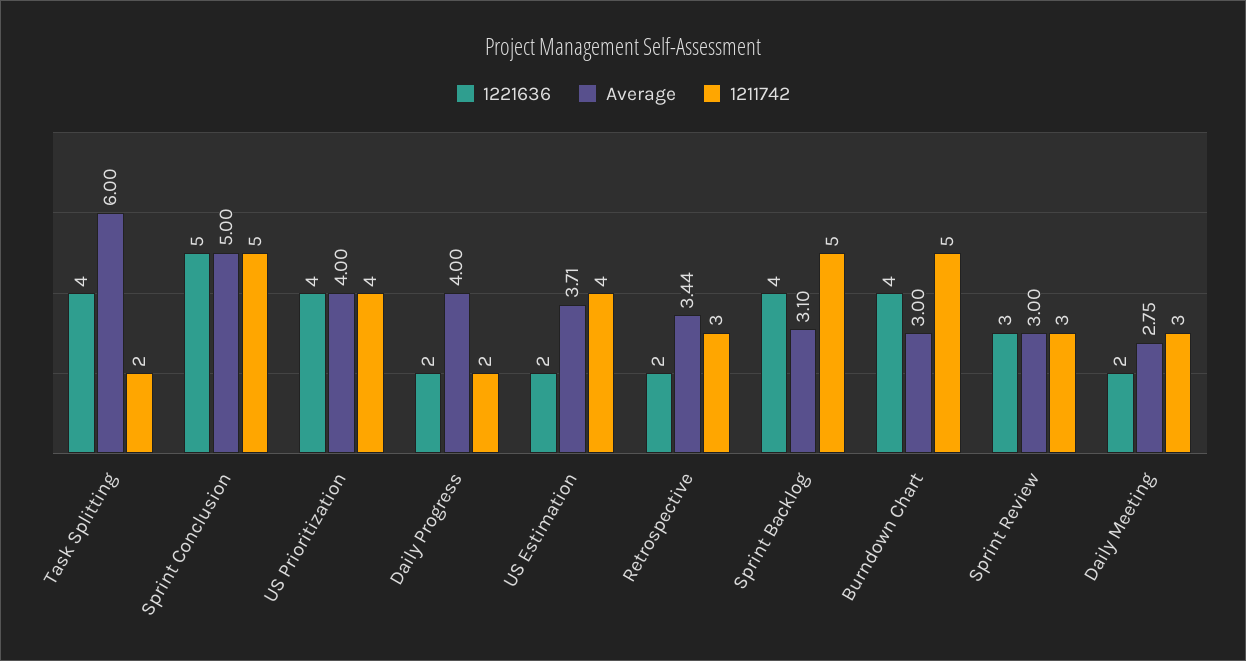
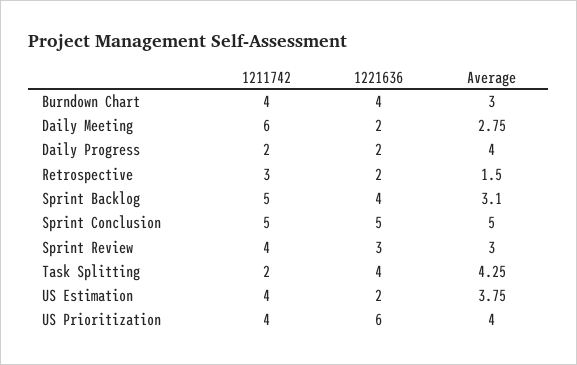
Average, Task Splitting: 6 -> 4.25
1221636, US Prioritization: 4 -> 6
Average, US Estimation: 3.71 -> 3.75
Average, Retrospective: 3.44 -> 1.5
1211742, Burndown Chart: 5 -> 4
1211742, Sprint Review: 3 -> 4
1211742, Daily Meeting: 3 -> 6

